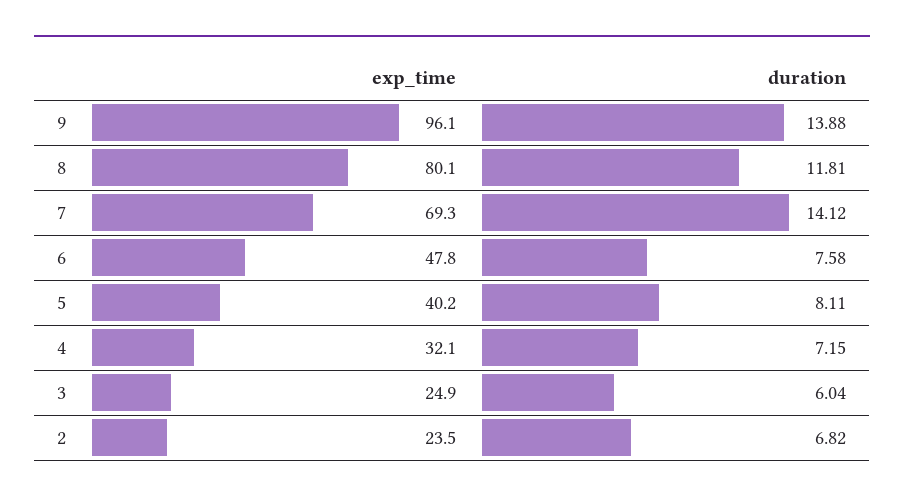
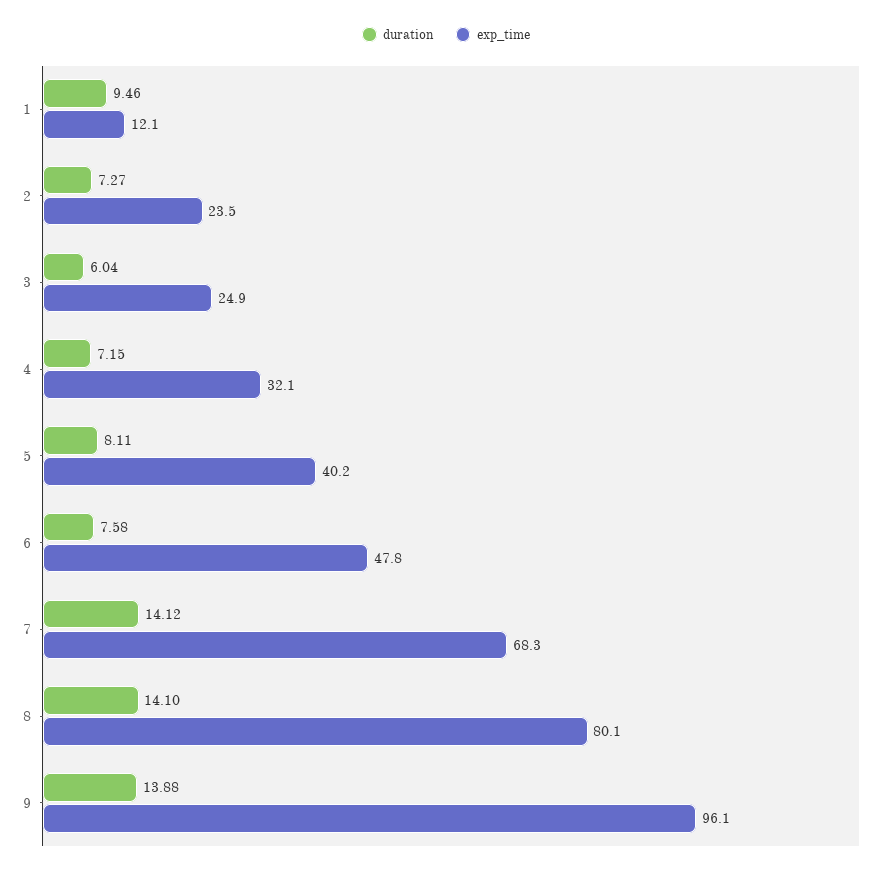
duration, 8: 11.81 -> 14.1
exp_time, 7: 69.3 -> 68.3
duration, 2: 6.82 -> 7.27
duration, 1: none -> 9.46
exp_time, 1: none -> 12.1

